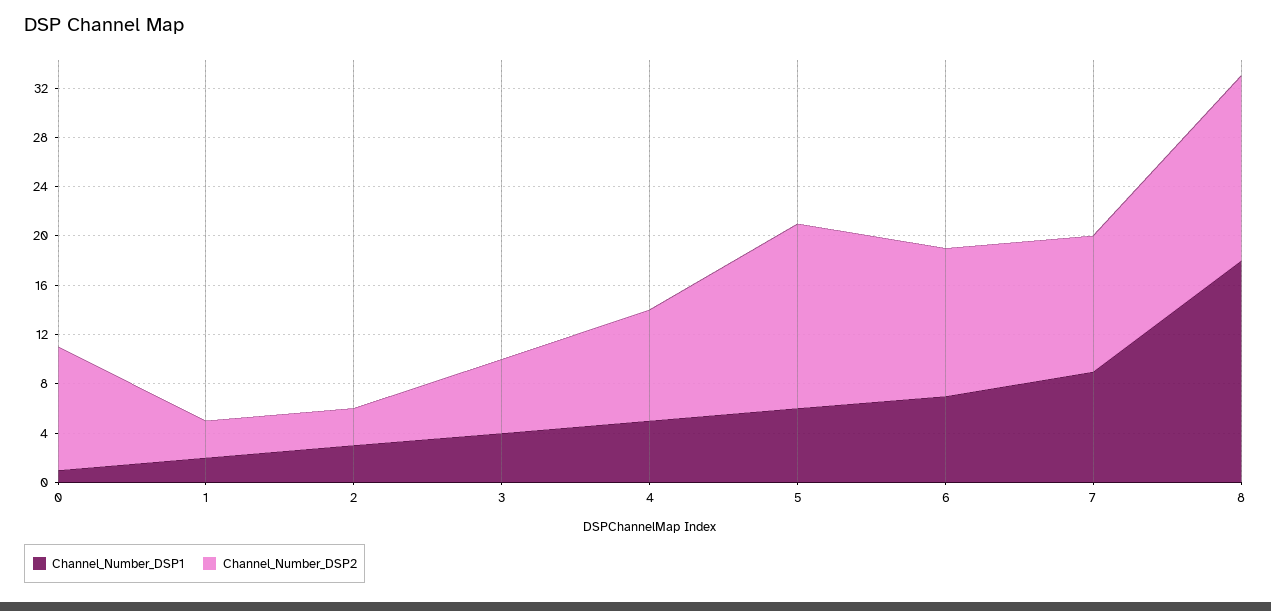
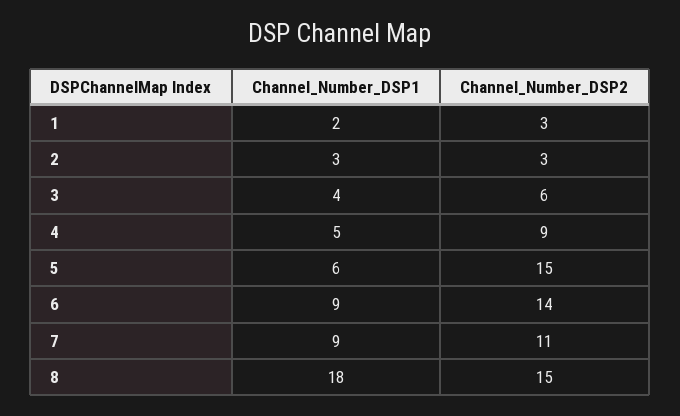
Channel_Number_DSP1, 0: 1 -> none
Channel_Number_DSP2, 0: 10 -> none
Channel_Number_DSP1, 6: 7 -> 9
Channel_Number_DSP2, 6: 12 -> 14

